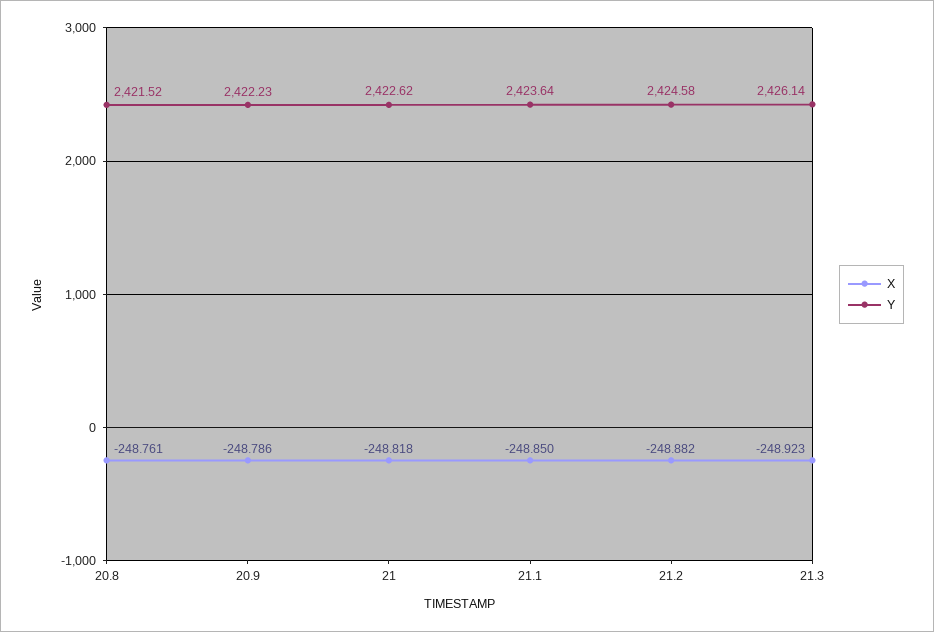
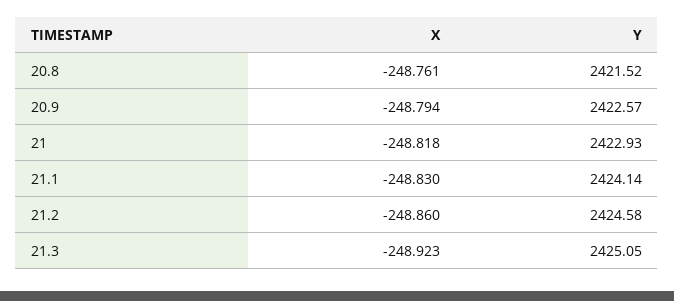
X, 20.9: -248.786 -> -248.794
Y, 20.9: 2422.23 -> 2422.57
Y, 21: 2422.62 -> 2422.93
X, 21.1: -248.85 -> -248.83
Y, 21.1: 2423.64 -> 2424.14
X, 21.2: -248.882 -> -248.86
Y, 21.3: 2426.14 -> 2425.05

